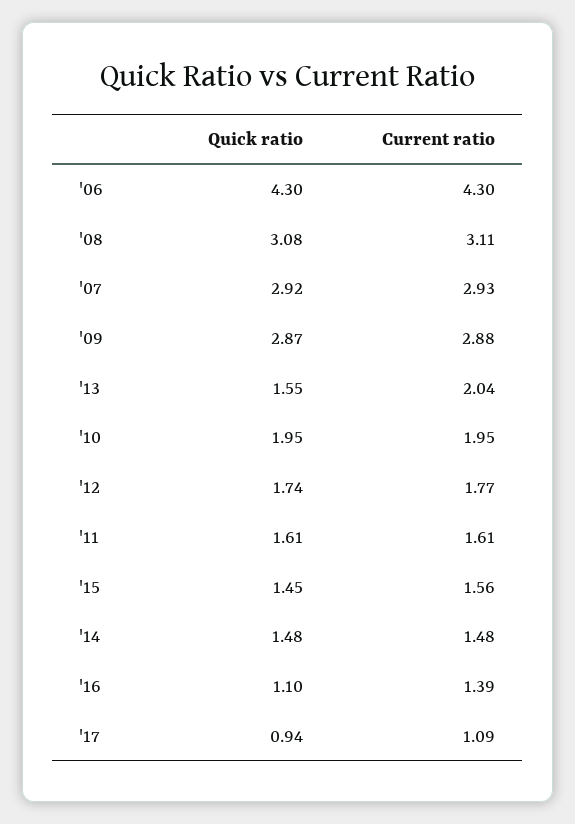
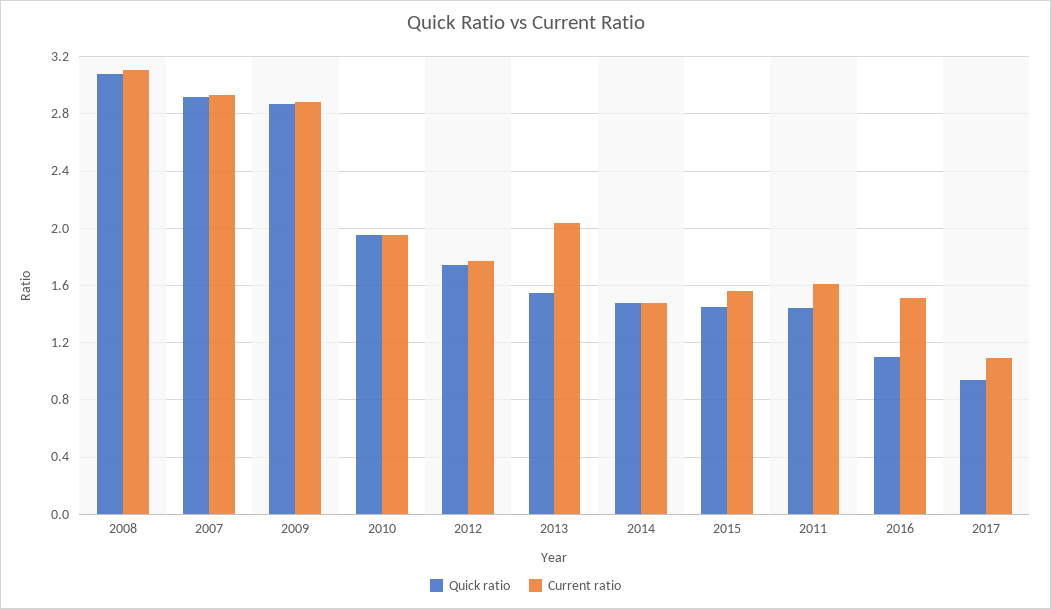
Quick ratio, '06: 4.3 -> none
Current ratio, '06: 4.3 -> none
Quick ratio, '11: 1.61 -> 1.45
Current ratio, '16: 1.39 -> 1.5

